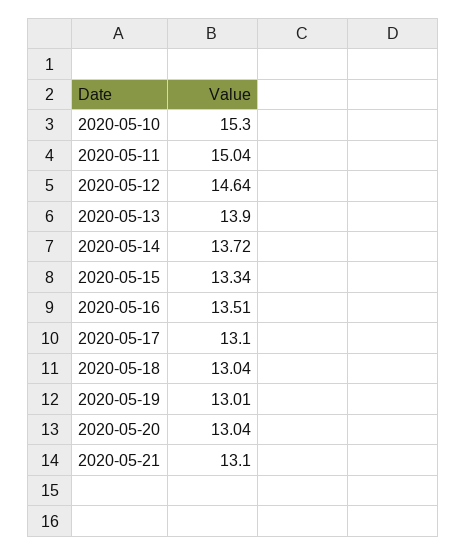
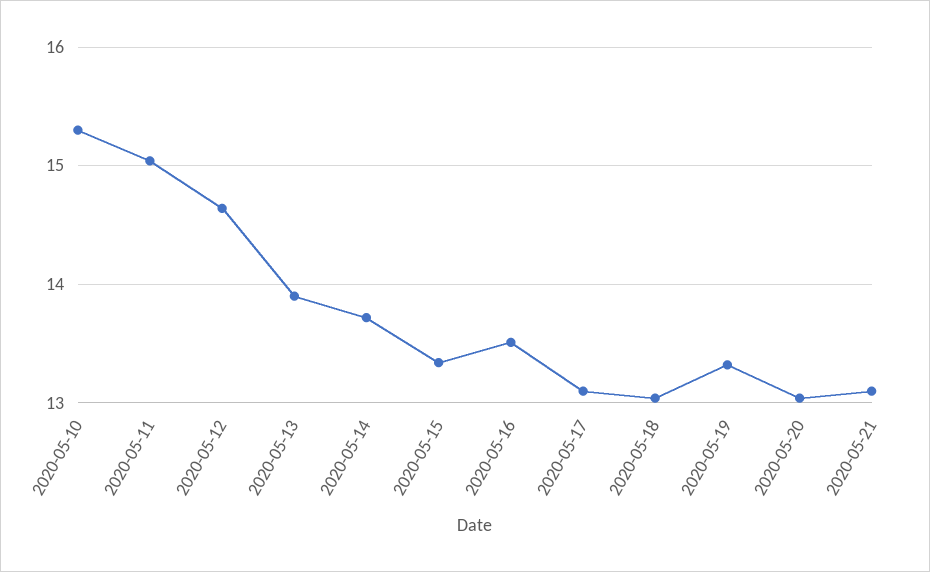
2020-05-19: 13.01 -> 13.3

